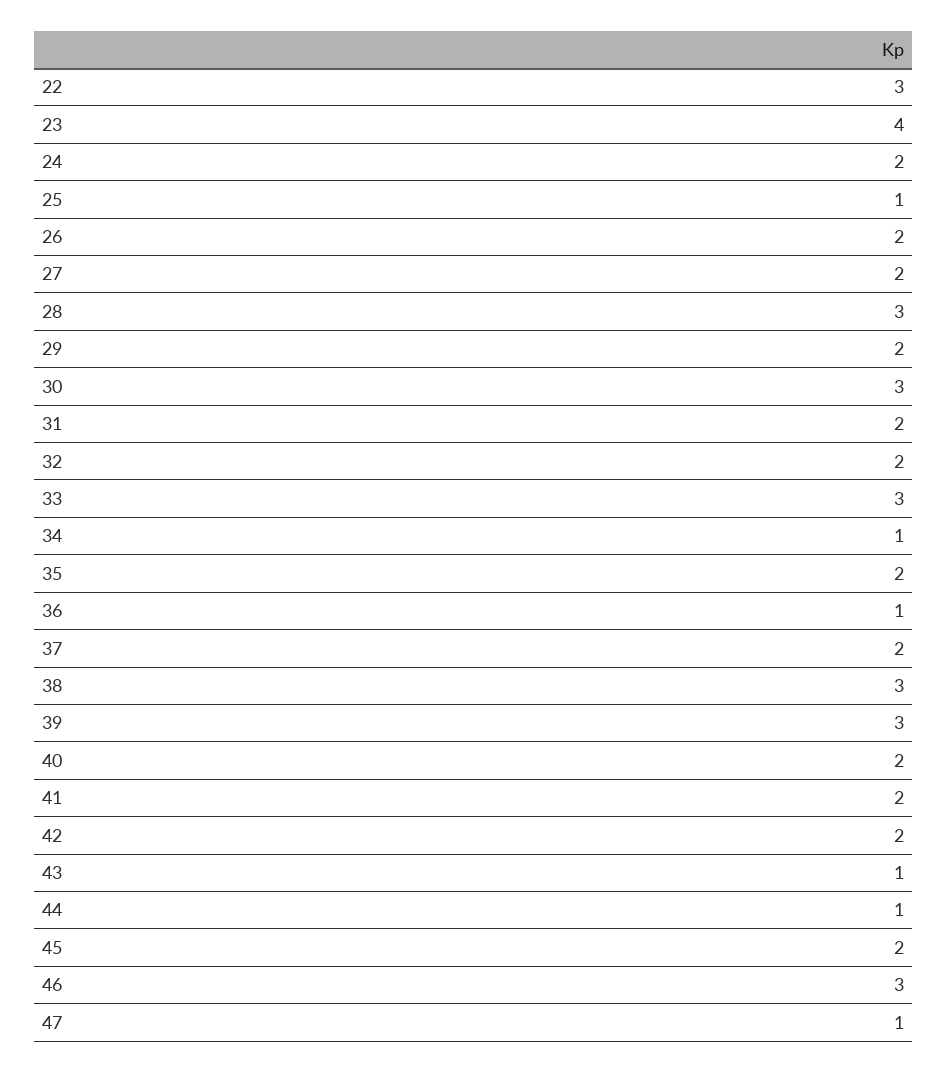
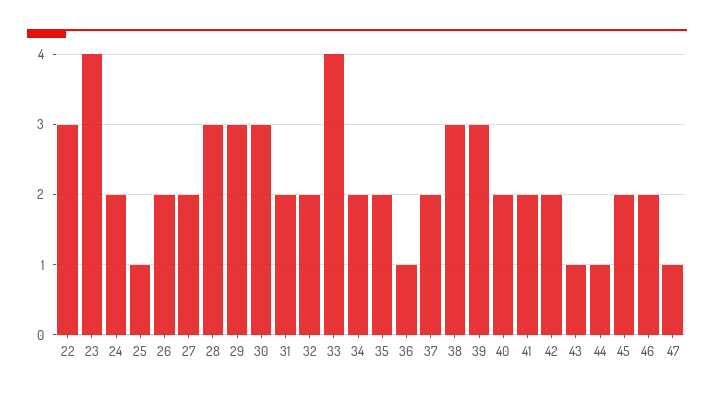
29: 2 -> 3
33: 3 -> 4
34: 1 -> 2
46: 3 -> 2

